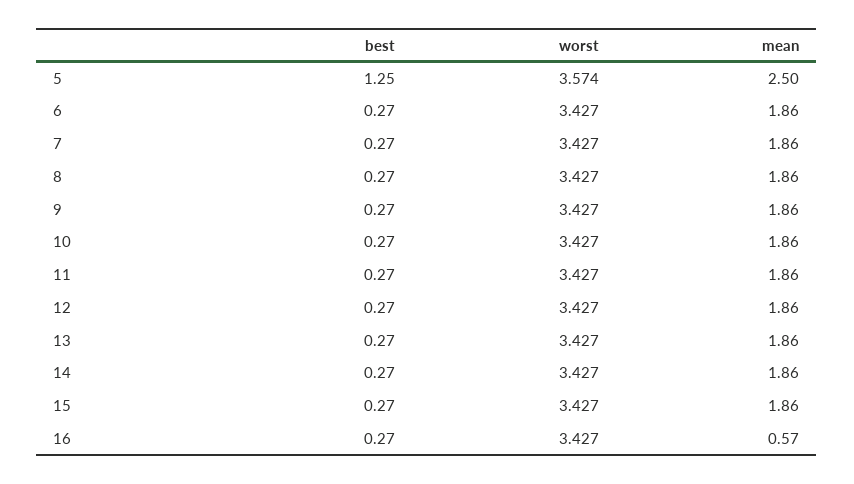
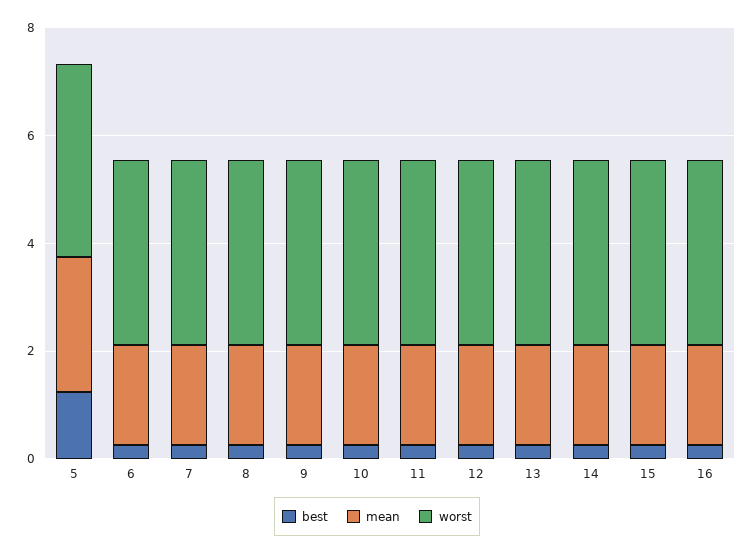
mean, 16: 0.57 -> 2

